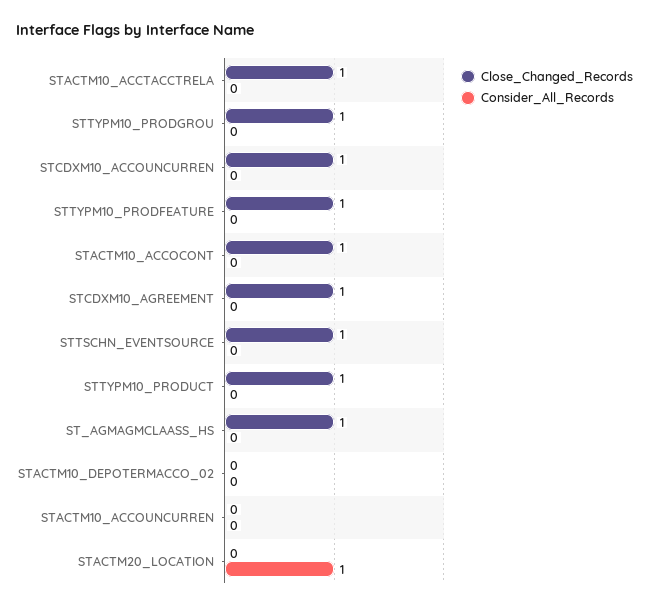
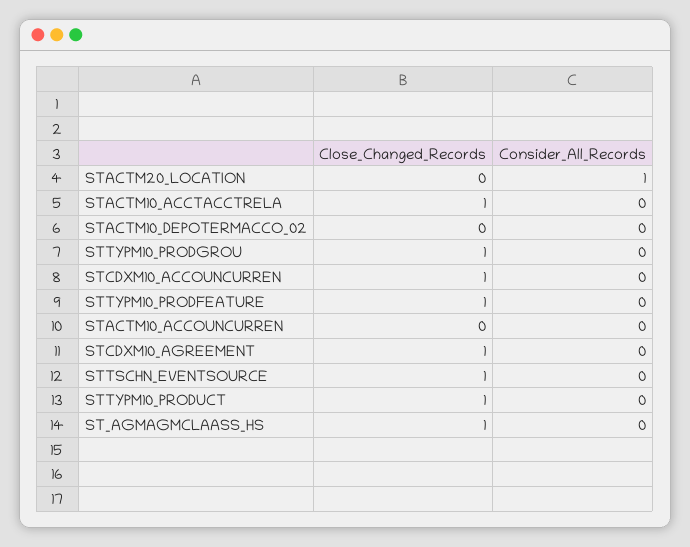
Close_Changed_Records, STACTM10_ACCOCONT: 1 -> none
Consider_All_Records, STACTM10_ACCOCONT: 0 -> none

